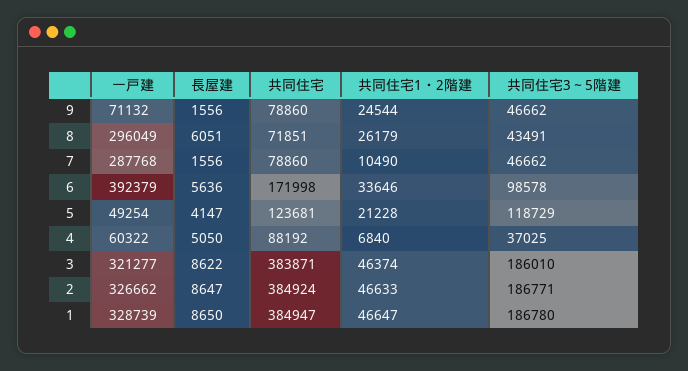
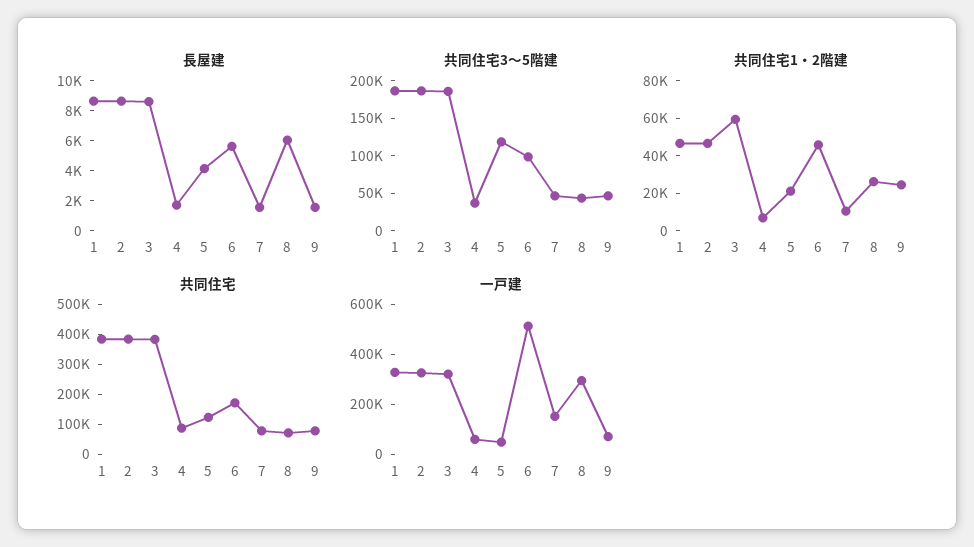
一戸建, 7: 287768 -> 150000
一戸建, 6: 392379 -> 500000
共同住宅1・2階建, 6: 33646 -> 45000
長屋建, 4: 5050 -> 2000
共同住宅1・2階建, 3: 46374 -> 60000

